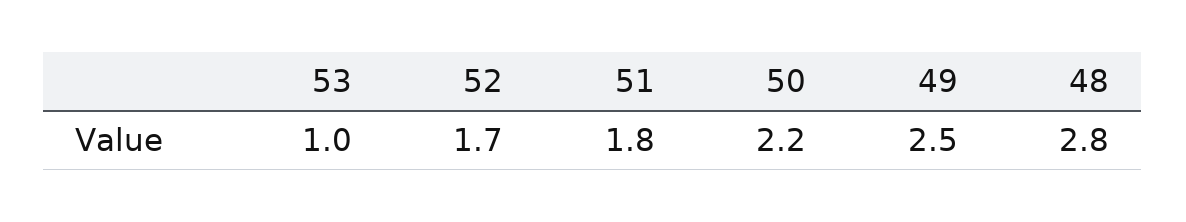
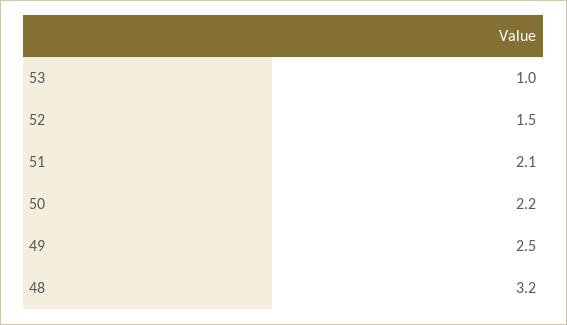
52: 1.7 -> 1.5
51: 1.8 -> 2.1
48: 2.8 -> 3.2

